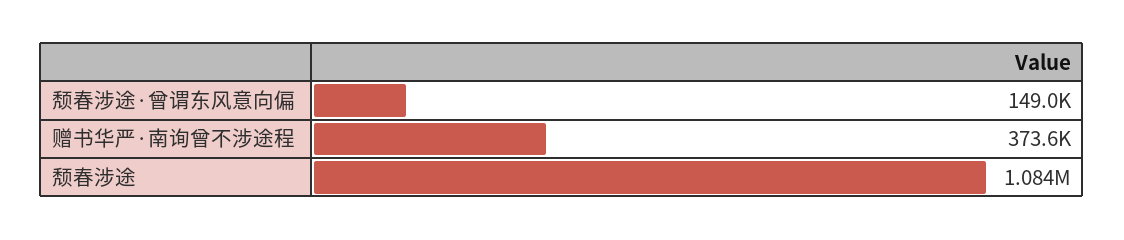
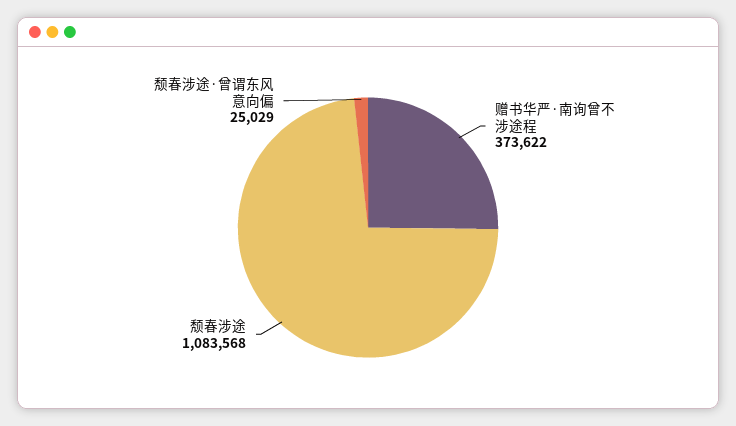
颓春涉途·曾谓东风意向偏: 149000 -> 25029

